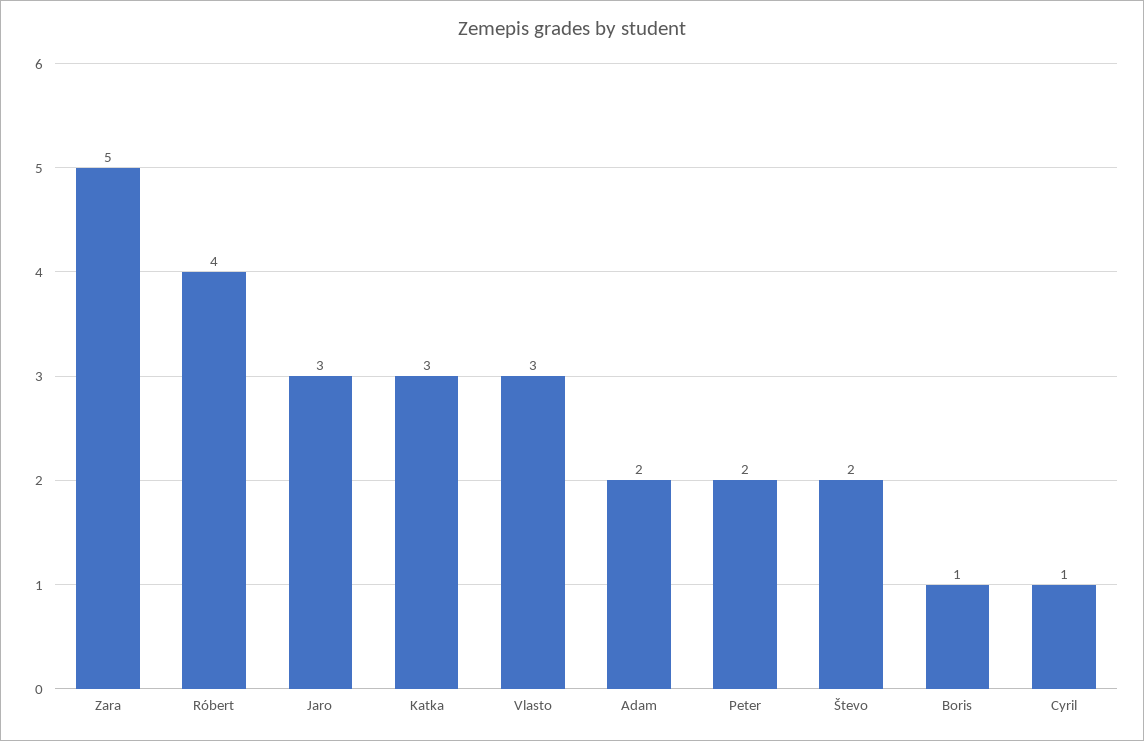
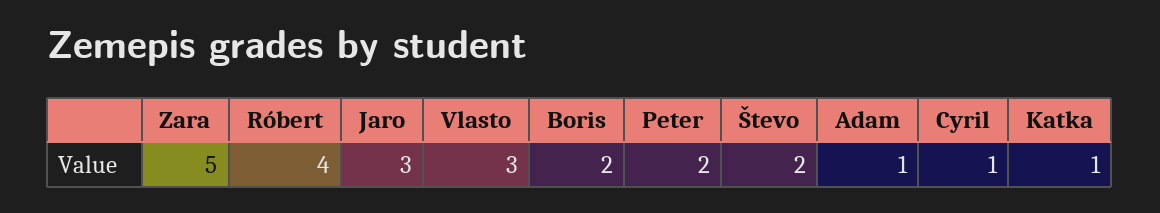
Katka: 3 -> 1
Adam: 2 -> 1
Boris: 1 -> 2

